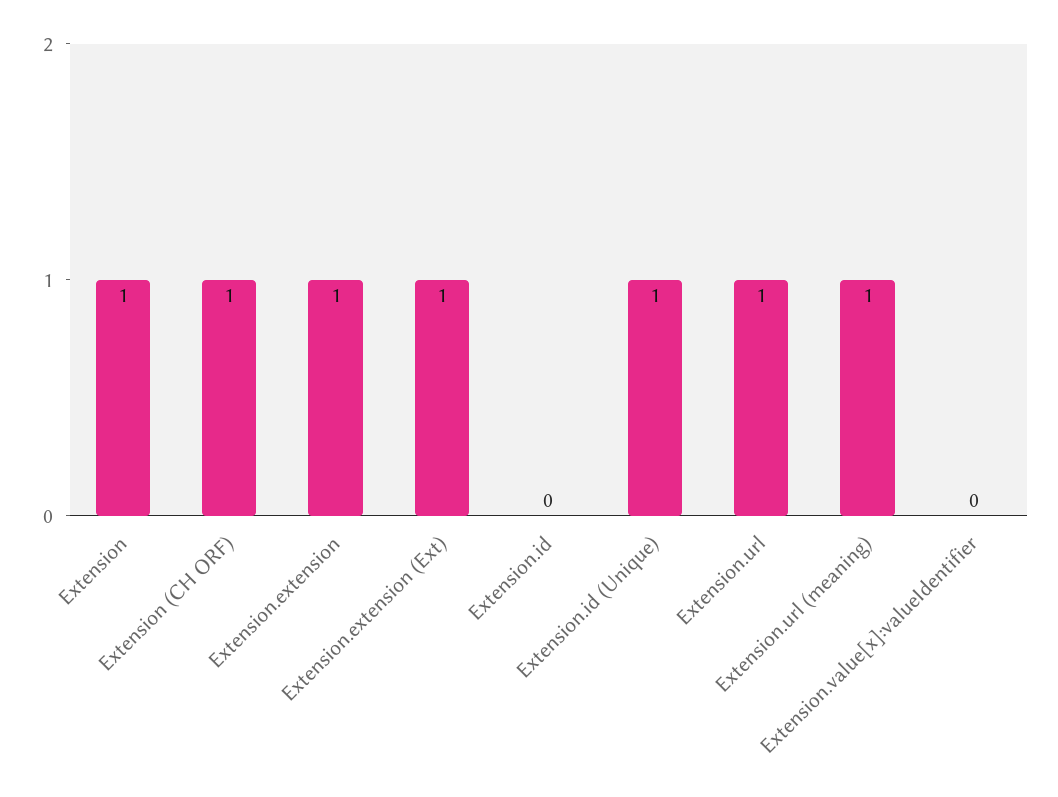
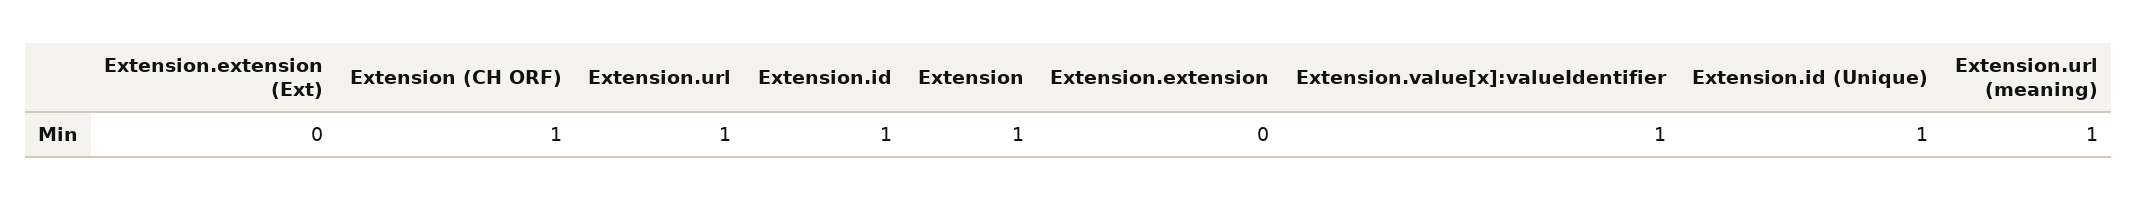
Extension.extension: 1 -> 0
Extension.extension (Ext): 1 -> 0
Extension.id: 0 -> 1
Extension.value[x]:valueIdentifier: 0 -> 1

